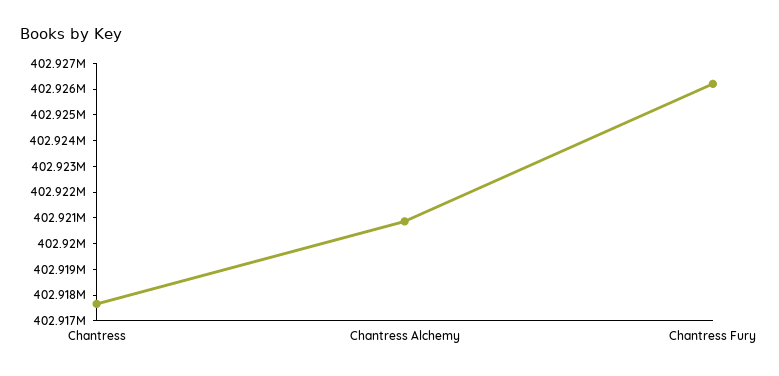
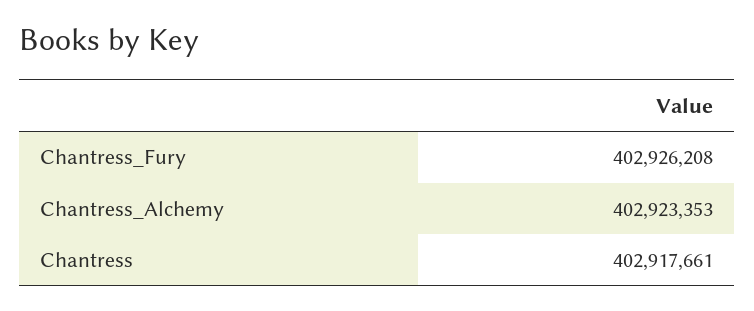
Chantress Alchemy: 402921000 -> 402923353

